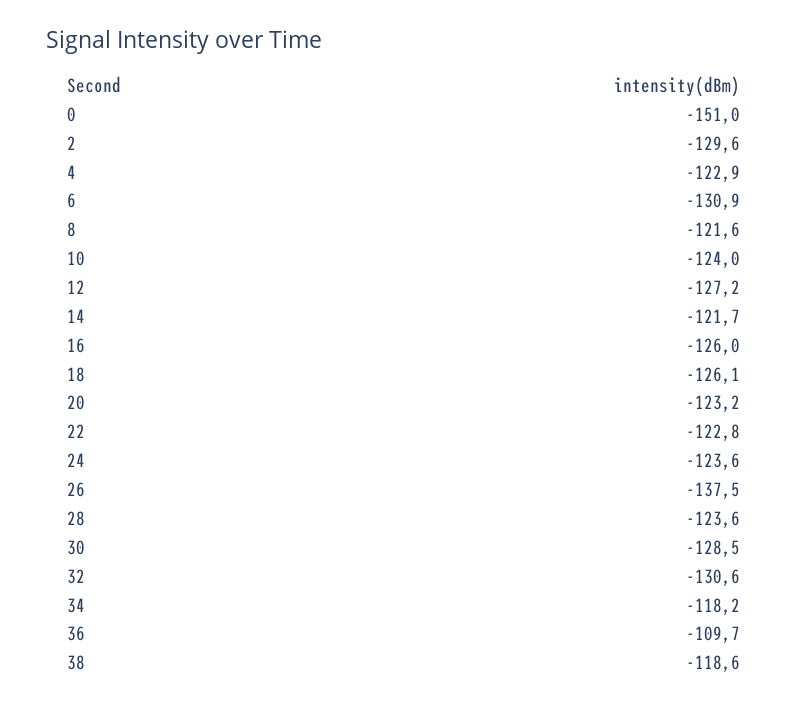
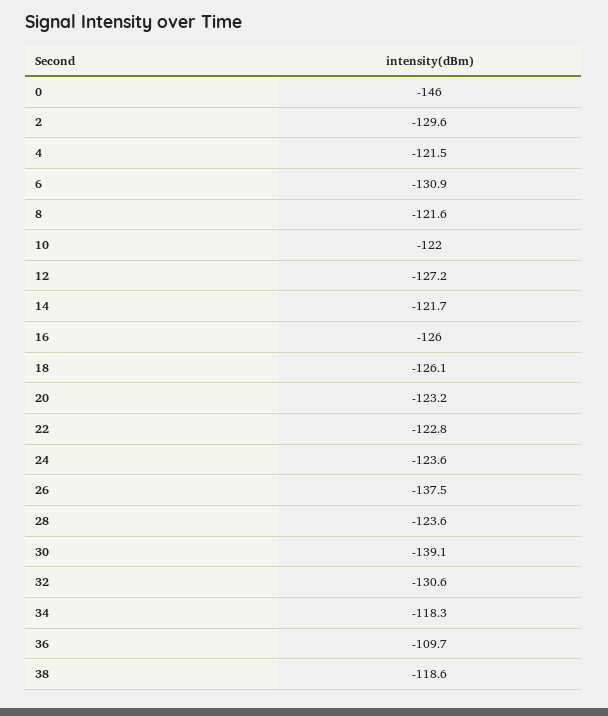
0: -151 -> -146
4: -122.9 -> -121.5
10: -124 -> -122
30: -128.5 -> -139.1
34: -118.2 -> -118.3

